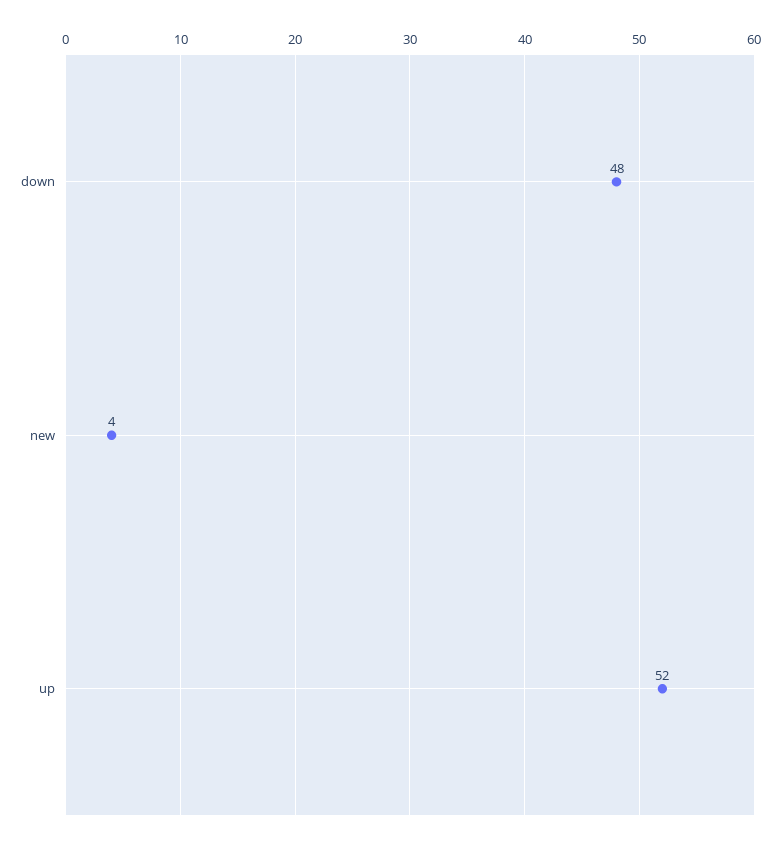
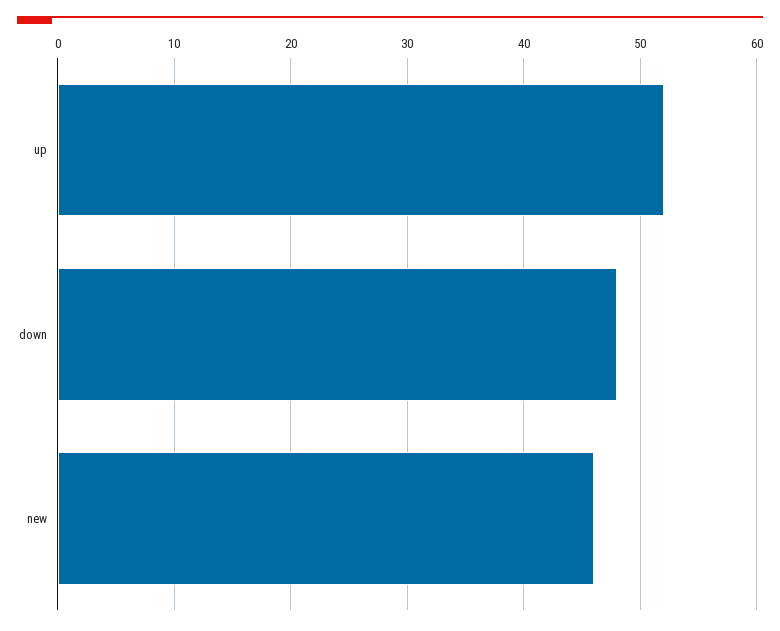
new: 4 -> 46

